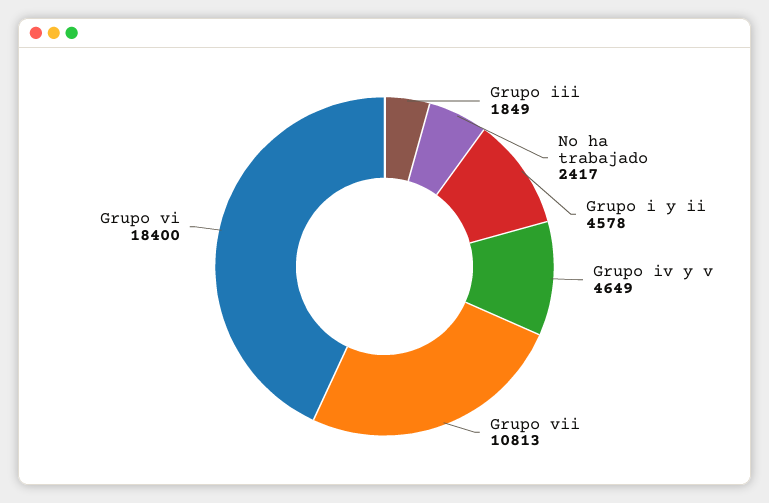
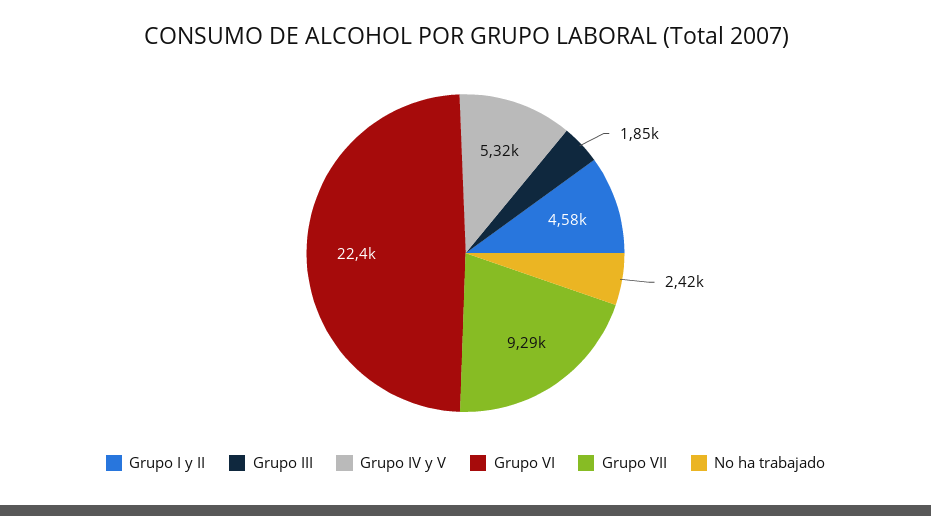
Grupo iv y v: 4649 -> 5320
Grupo vii: 10813 -> 9290
Grupo vi: 18400 -> 22400

